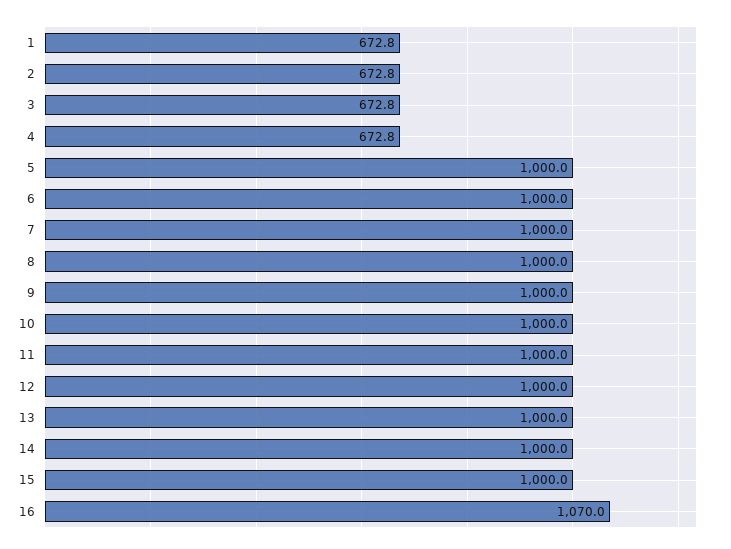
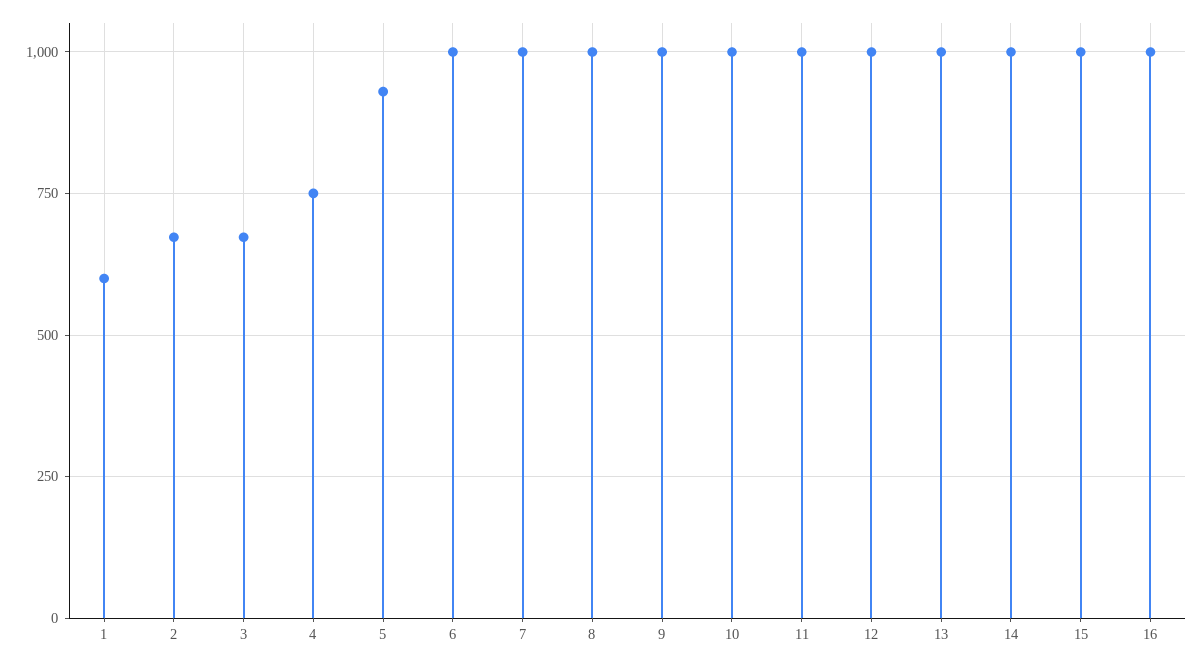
1: 672.8 -> 600
4: 672.8 -> 750
5: 1000 -> 925
16: 1070 -> 1000

